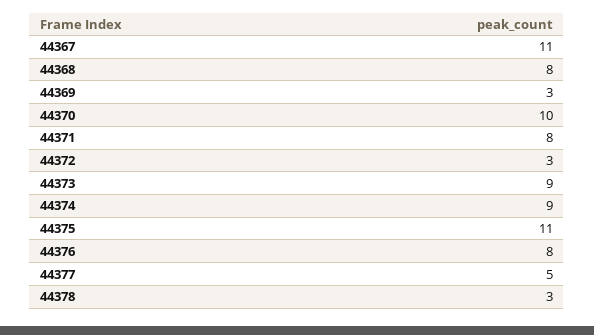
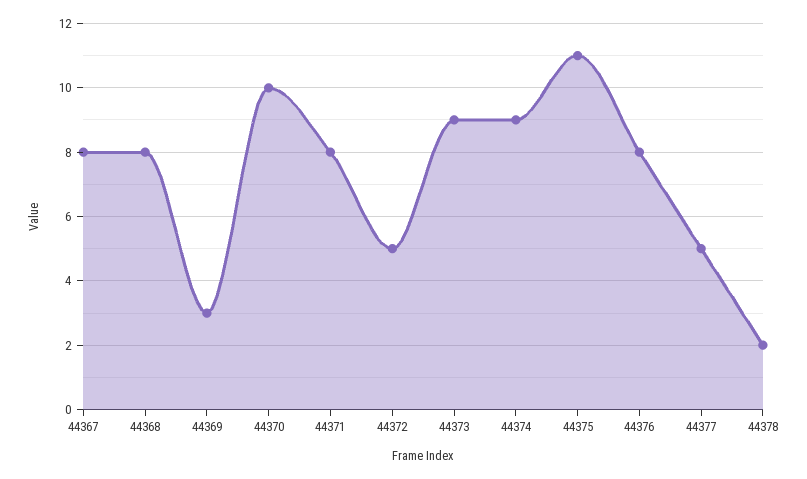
44367: 11 -> 8
44372: 3 -> 5
44378: 3 -> 2

